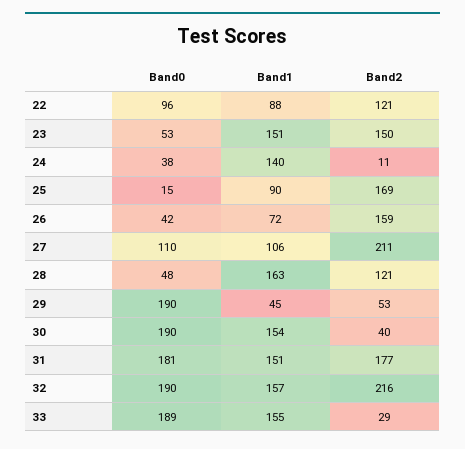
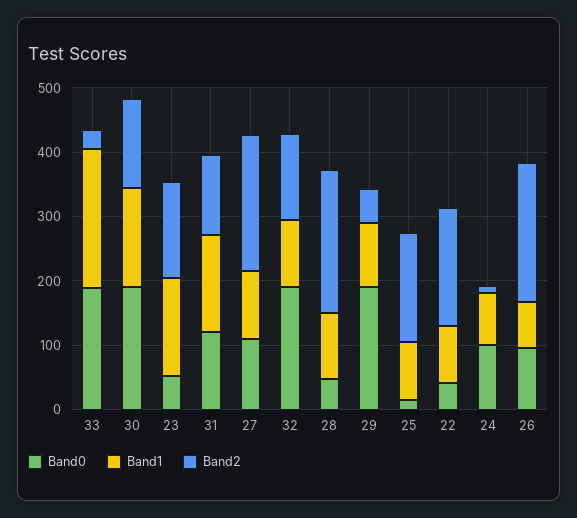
Band0, 22: 96 -> 40
Band2, 22: 121 -> 180
Band0, 24: 38 -> 100
Band1, 24: 140 -> 80
Band0, 26: 42 -> 100
Band2, 26: 159 -> 220
Band1, 28: 163 -> 100
Band2, 28: 121 -> 220
Band1, 29: 45 -> 100
Band2, 30: 40 -> 140
Band0, 31: 181 -> 120
Band2, 31: 177 -> 120
Band1, 32: 157 -> 100
Band2, 32: 216 -> 140
Band1, 33: 155 -> 220

